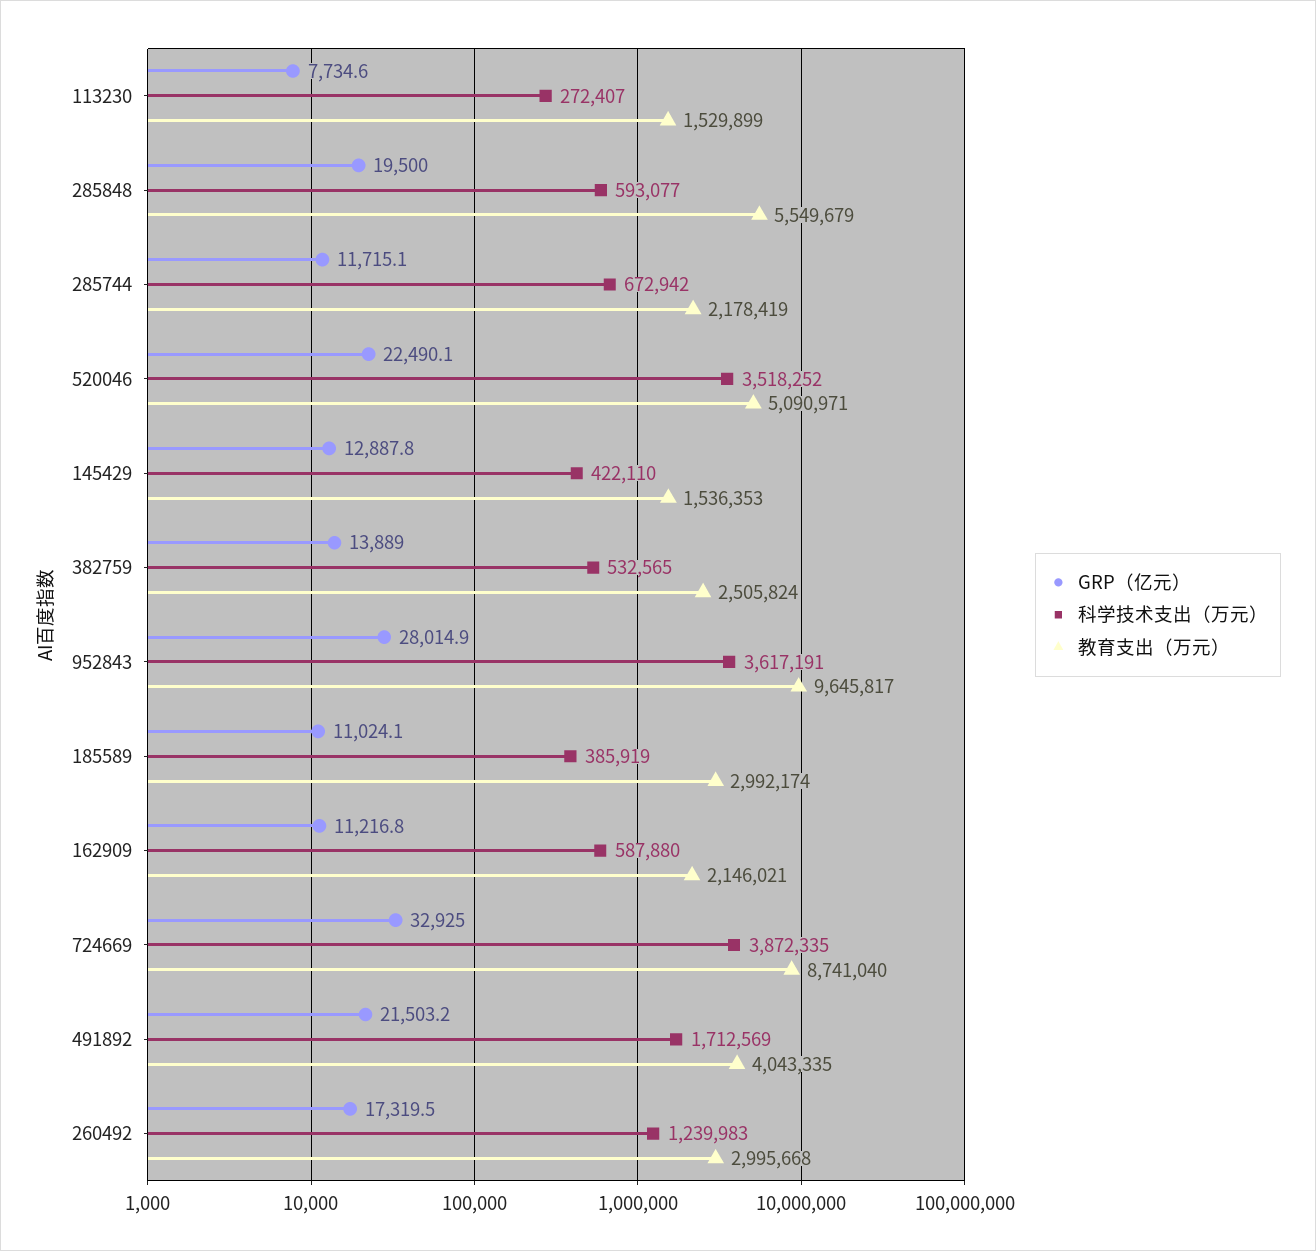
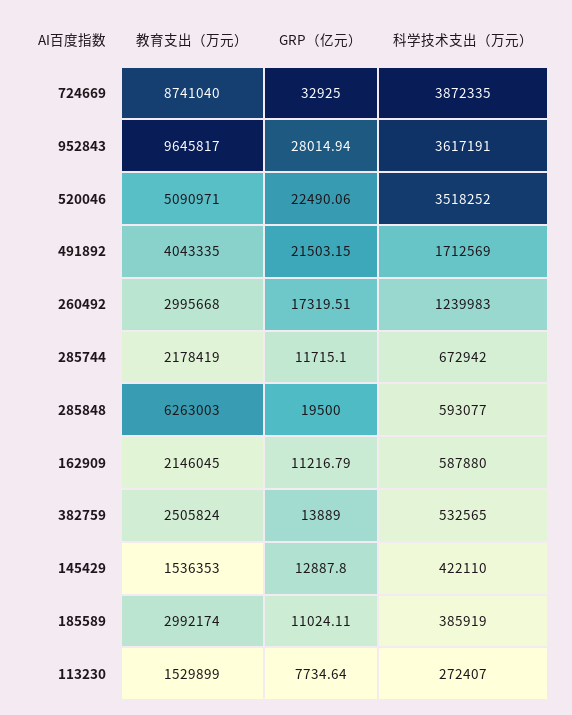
教育支出（万元）, 285848: 5549679 -> 6263003
教育支出（万元）, 162909: 2146021 -> 2146045

